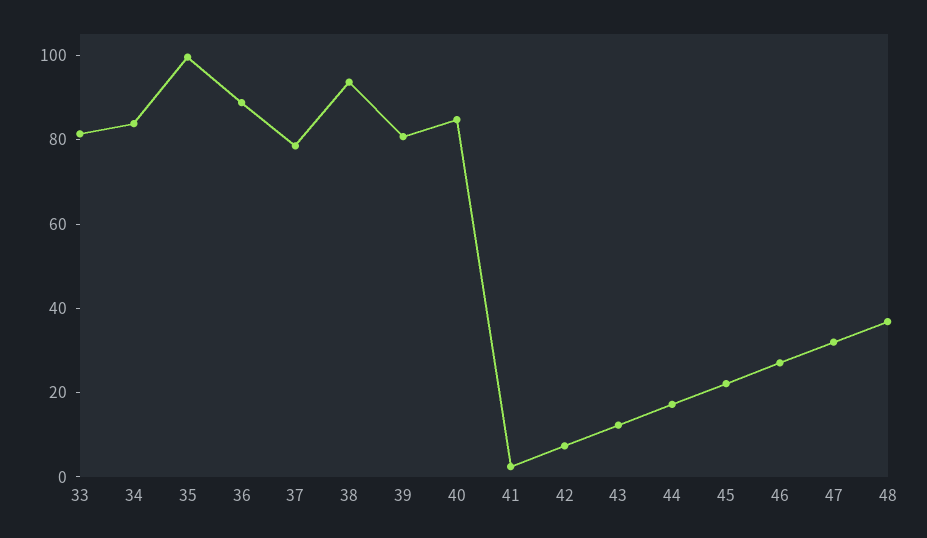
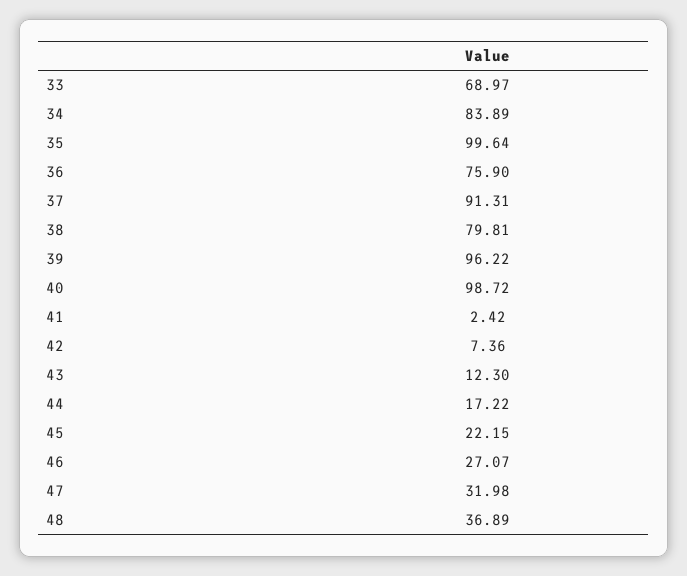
33: 80 -> 68.97
36: 90 -> 75.9
37: 80 -> 91.31
38: 95 -> 79.81
39: 80 -> 96.22
40: 85 -> 98.72

